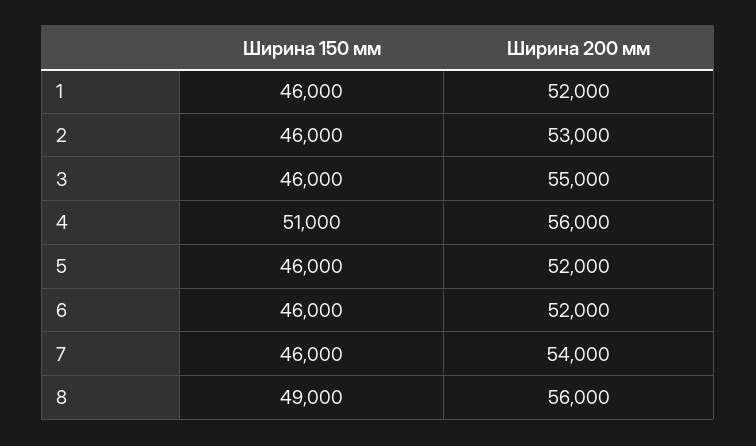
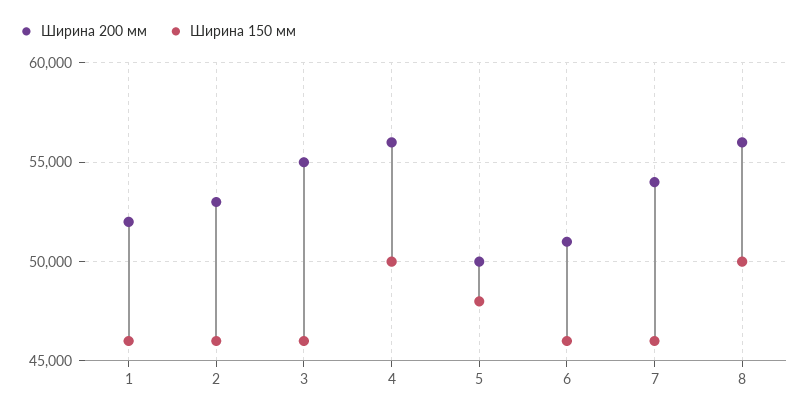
Ширина 150 мм, 4: 51000 -> 50000
Ширина 150 мм, 5: 46000 -> 48000
Ширина 200 мм, 5: 52000 -> 50000
Ширина 200 мм, 6: 52000 -> 51000
Ширина 150 мм, 8: 49000 -> 50000

